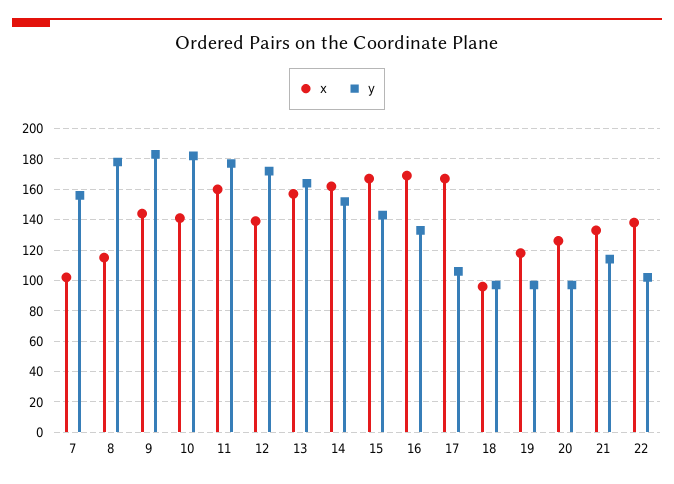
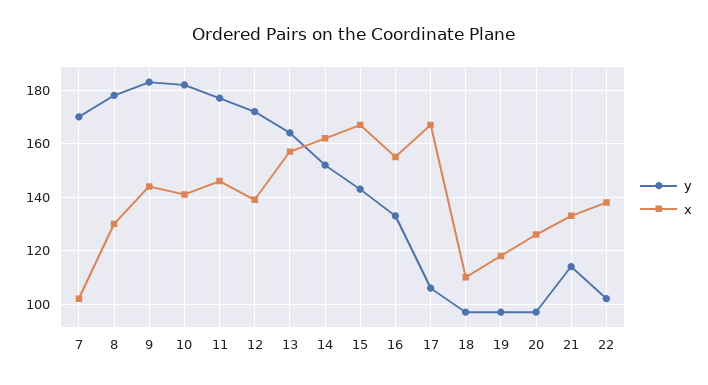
y, 7: 155 -> 170
x, 8: 115 -> 130
x, 11: 160 -> 145
x, 16: 170 -> 155
x, 18: 95 -> 110

